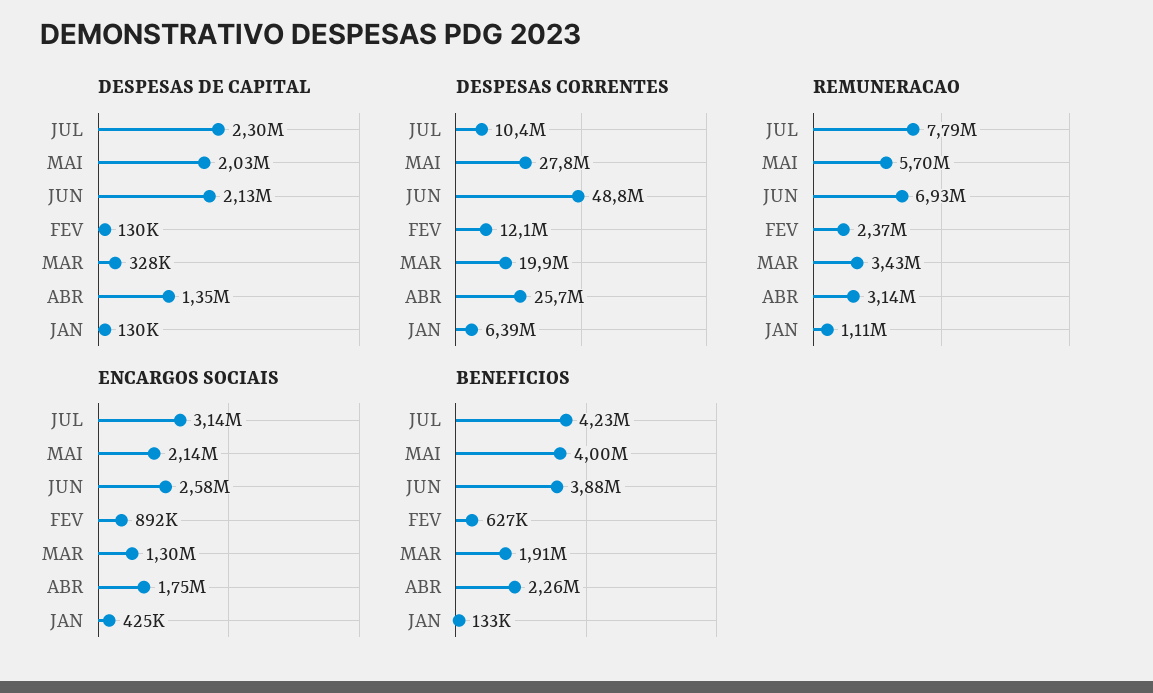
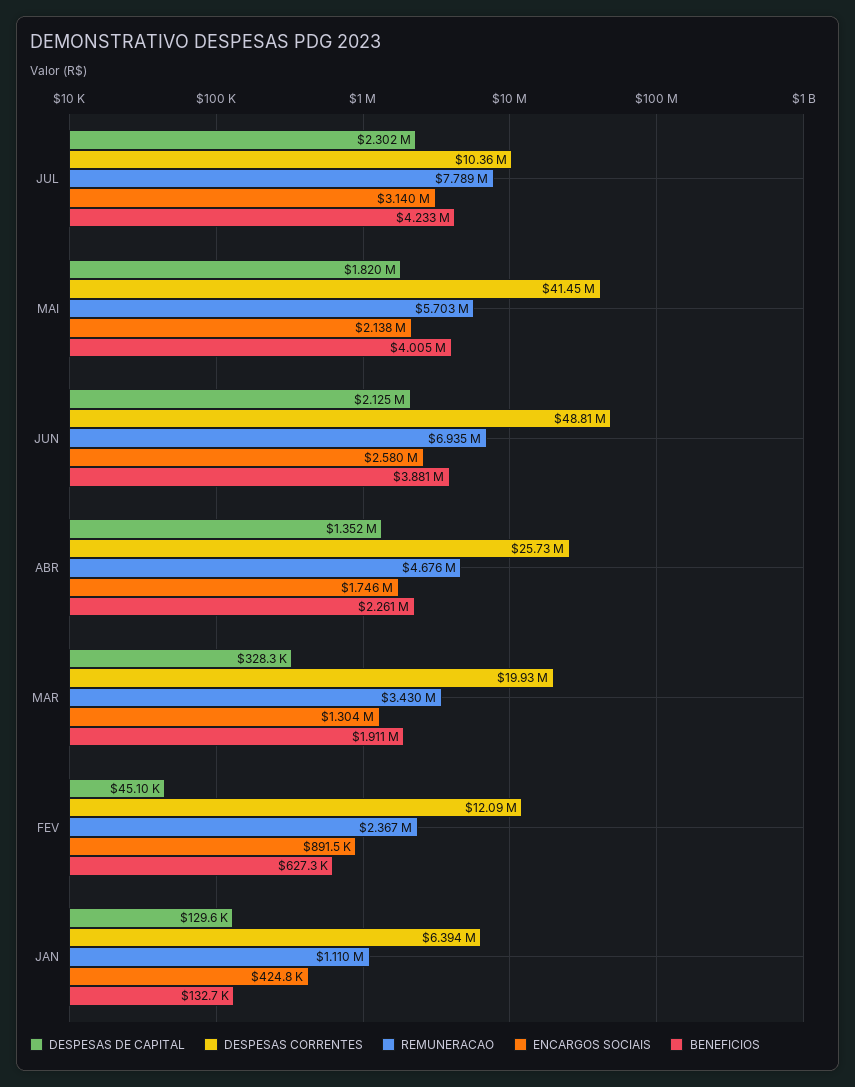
DESPESAS DE CAPITAL, MAI: 2030000 -> 1820000
DESPESAS DE CAPITAL, FEV: 130000 -> 45100
DESPESAS CORRENTES, MAI: 27800000 -> 41450000
REMUNERACAO, ABR: 3140000 -> 4676000

